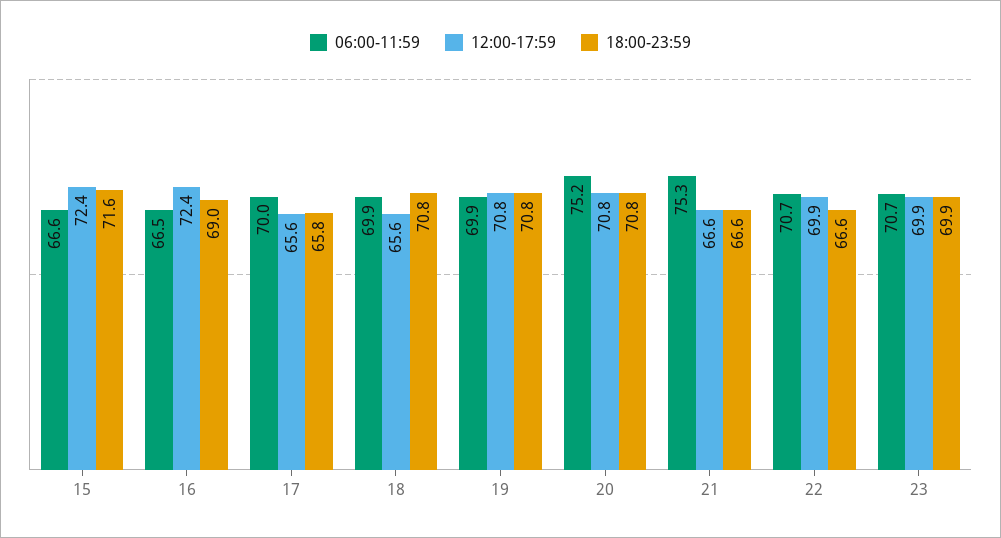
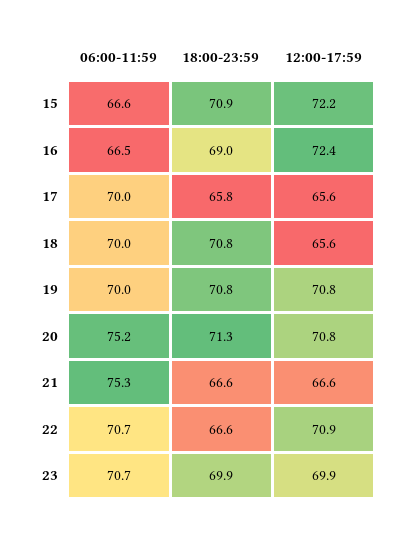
12:00-17:59, 15: 72.4 -> 72.2
18:00-23:59, 15: 71.6 -> 70.9
06:00-11:59, 18: 69.9 -> 70
06:00-11:59, 19: 69.9 -> 70
18:00-23:59, 20: 70.8 -> 71.3
12:00-17:59, 22: 69.9 -> 70.9

